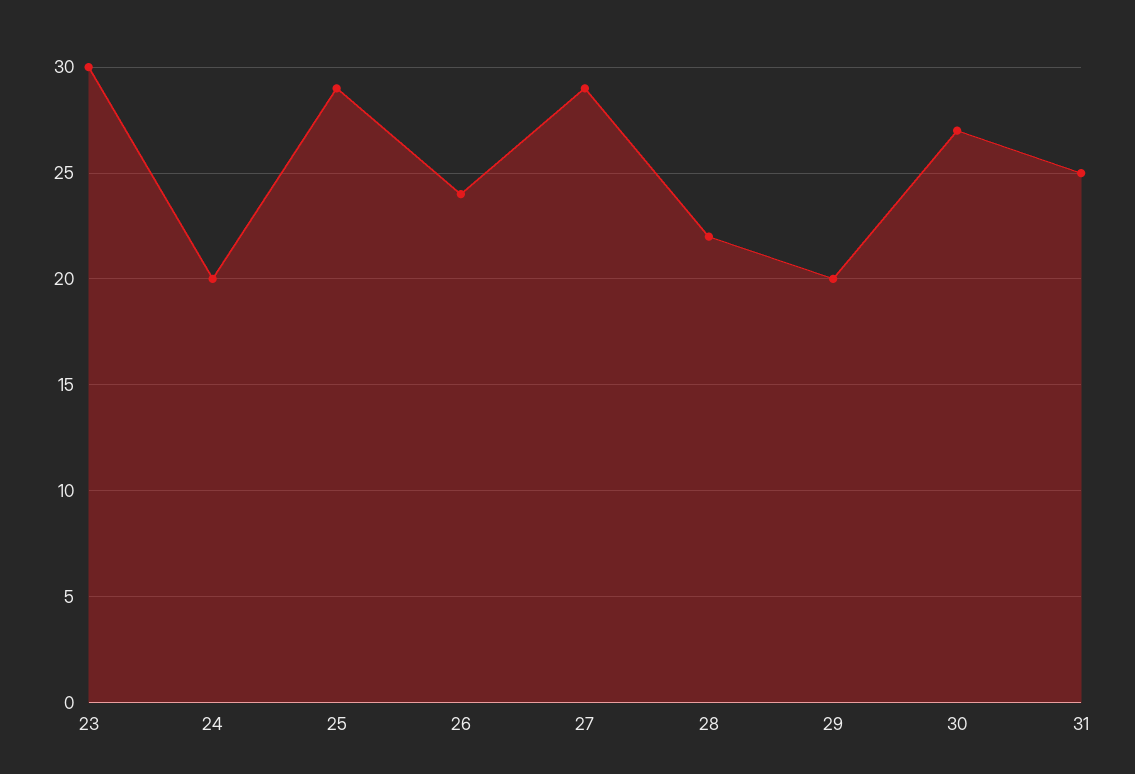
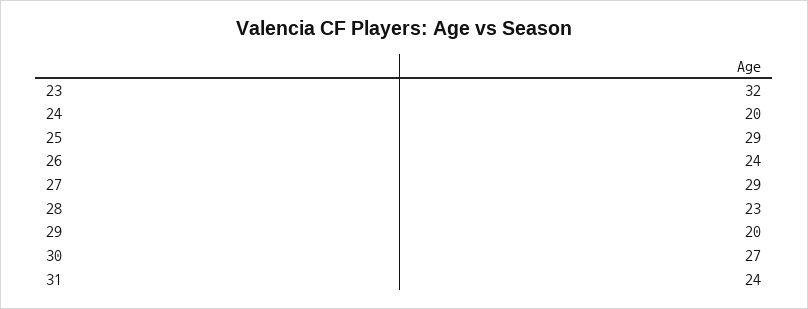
23: 30 -> 32
28: 22 -> 23
31: 25 -> 24

